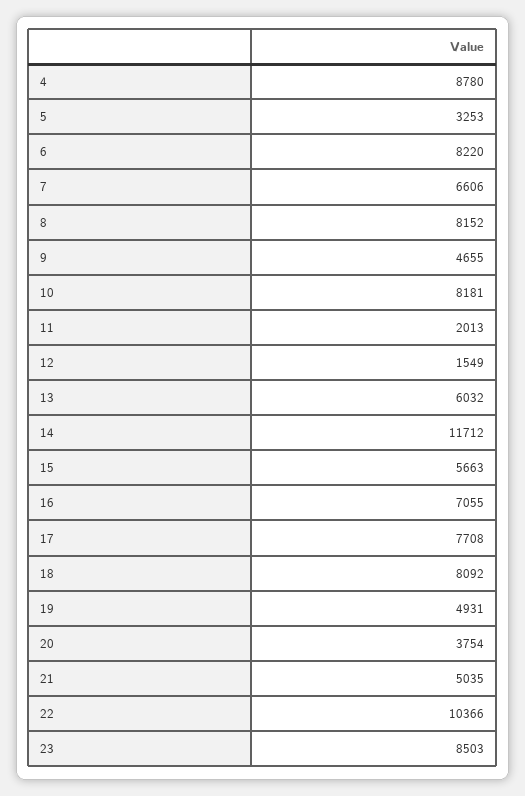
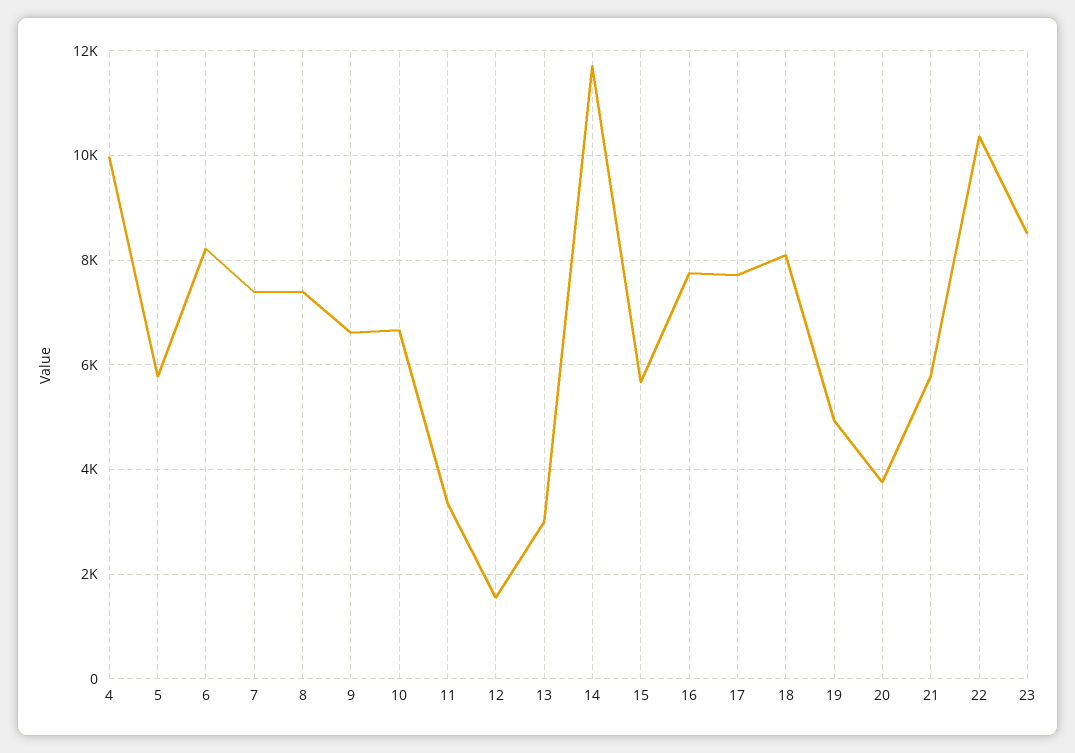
4: 8780 -> 10000
5: 3253 -> 5800
7: 6606 -> 7400
8: 8152 -> 7400
9: 4655 -> 6600
10: 8181 -> 6600
11: 2013 -> 3400
13: 6032 -> 3000
16: 7055 -> 7800
21: 5035 -> 5800

